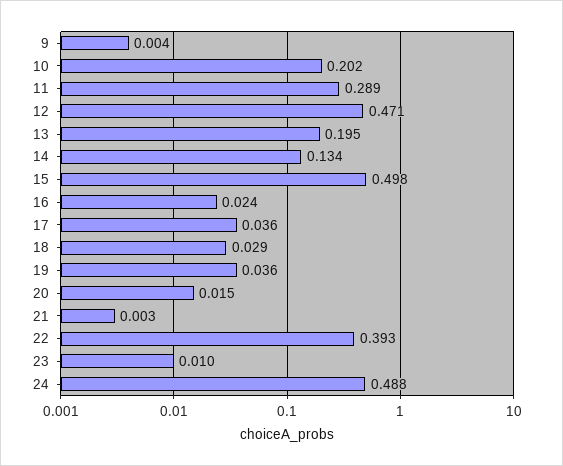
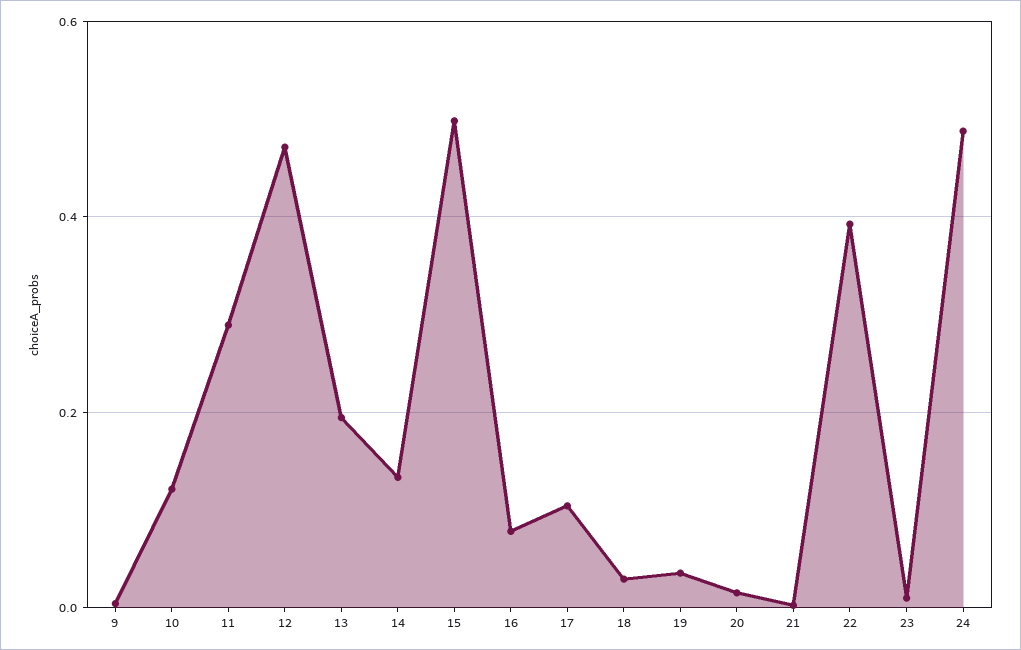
10: 0.202 -> 0.12
16: 0.024 -> 0.08
17: 0.036 -> 0.1

